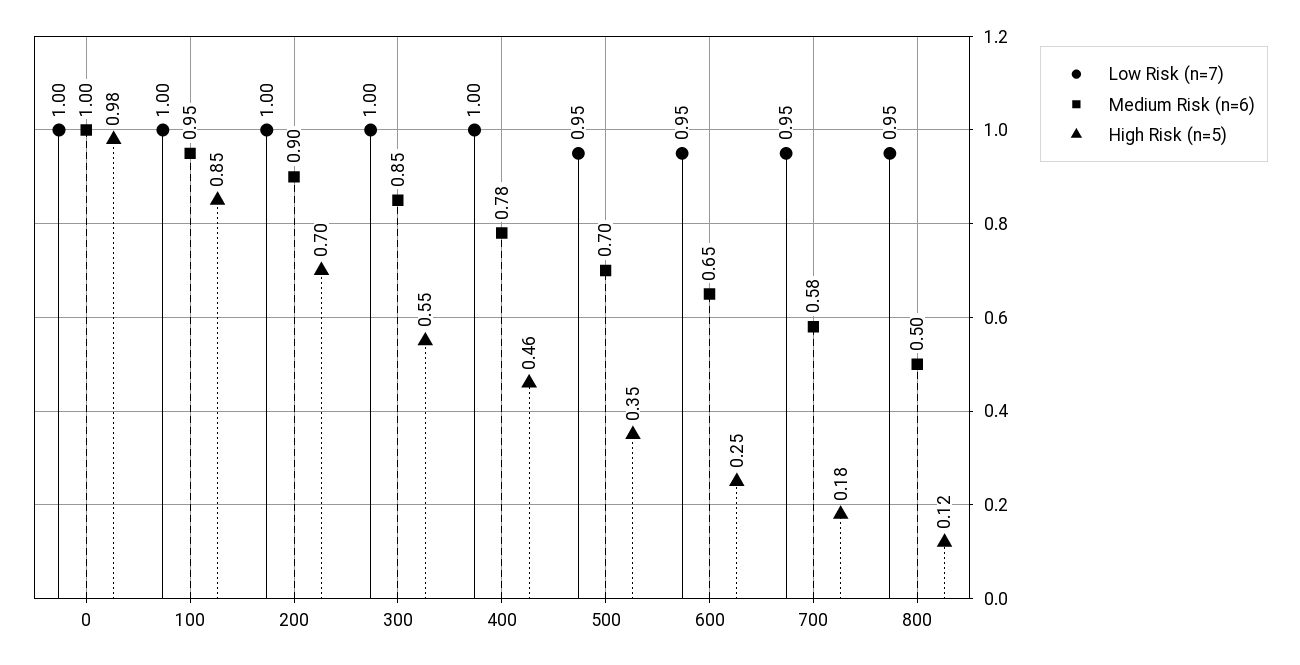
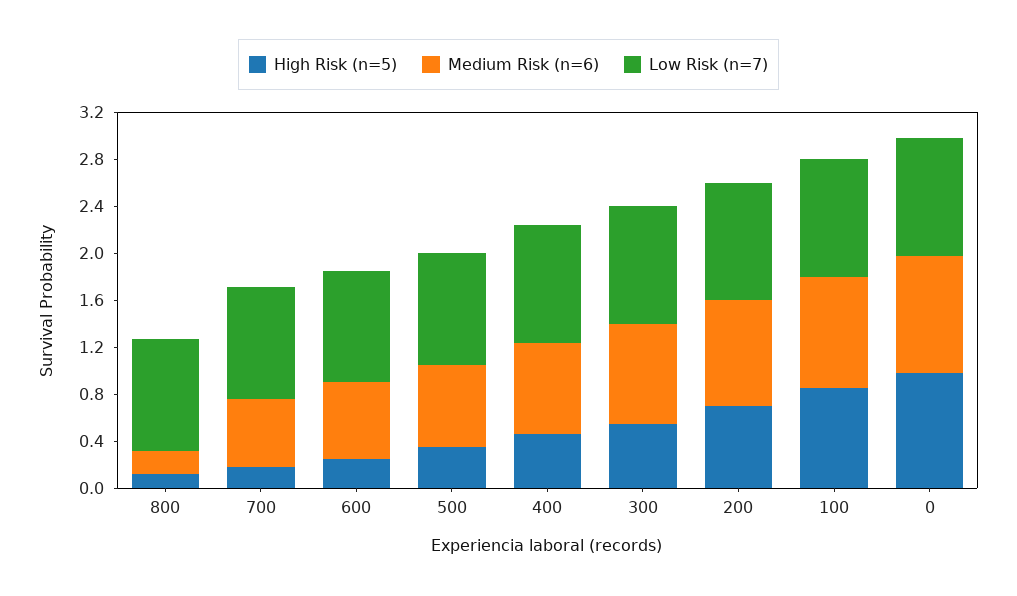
Medium Risk (n=6), 800: 0.5 -> 0.2

